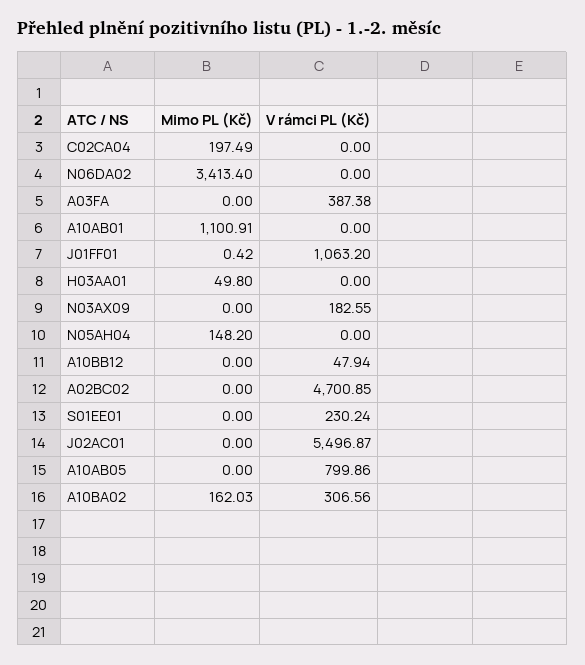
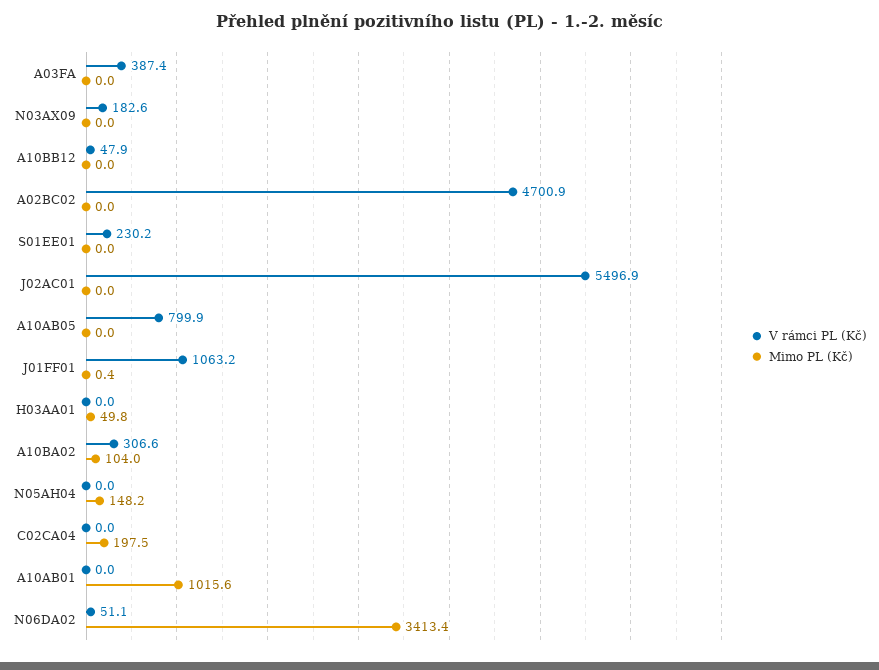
V rámci PL (Kč), N06DA02: 0 -> 51.1
Mimo PL (Kč), A10AB01: 1100.91 -> 1015.6
Mimo PL (Kč), A10BA02: 162.03 -> 104

